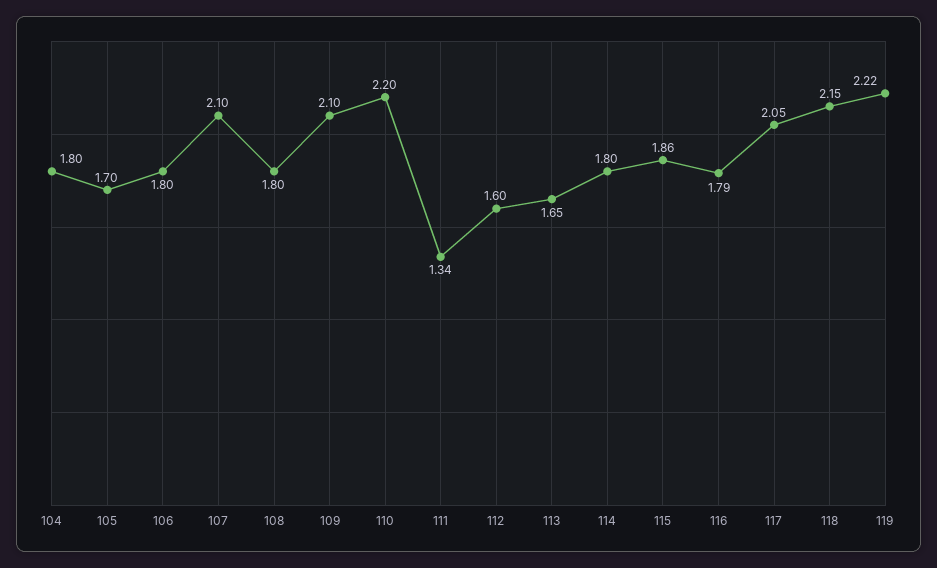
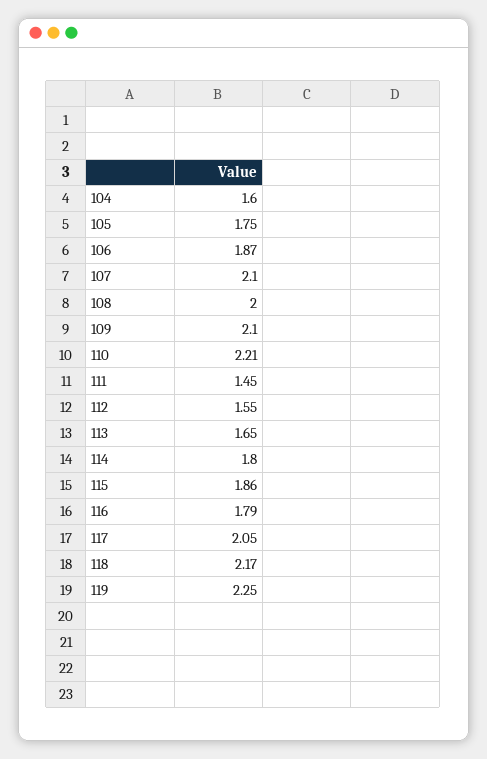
104: 1.8 -> 1.6
105: 1.7 -> 1.75
106: 1.8 -> 1.87
108: 1.8 -> 2
110: 2.2 -> 2.21
111: 1.34 -> 1.45
112: 1.6 -> 1.55
118: 2.15 -> 2.17
119: 2.22 -> 2.25

